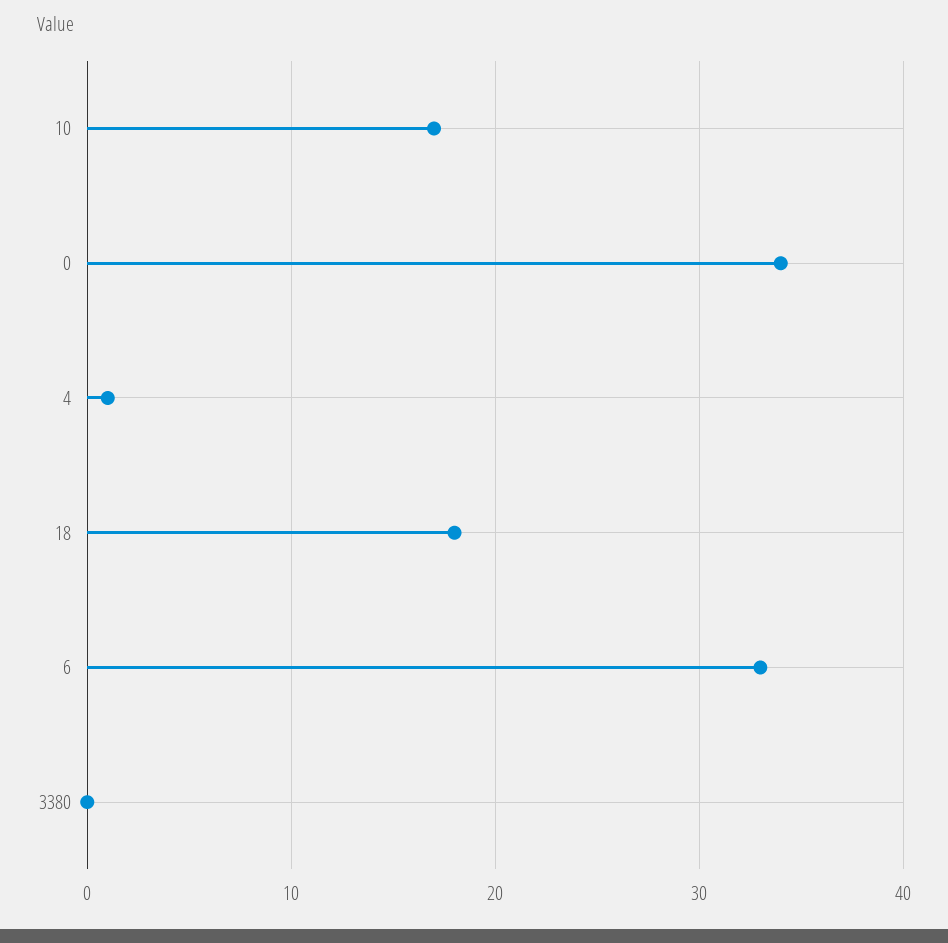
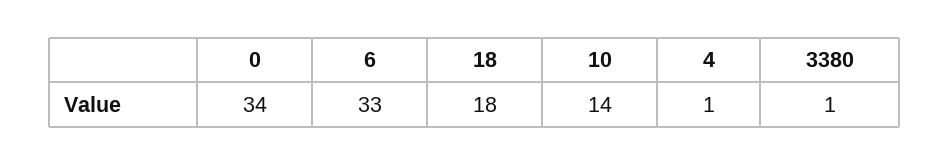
10: 17 -> 14
3380: 0 -> 1

